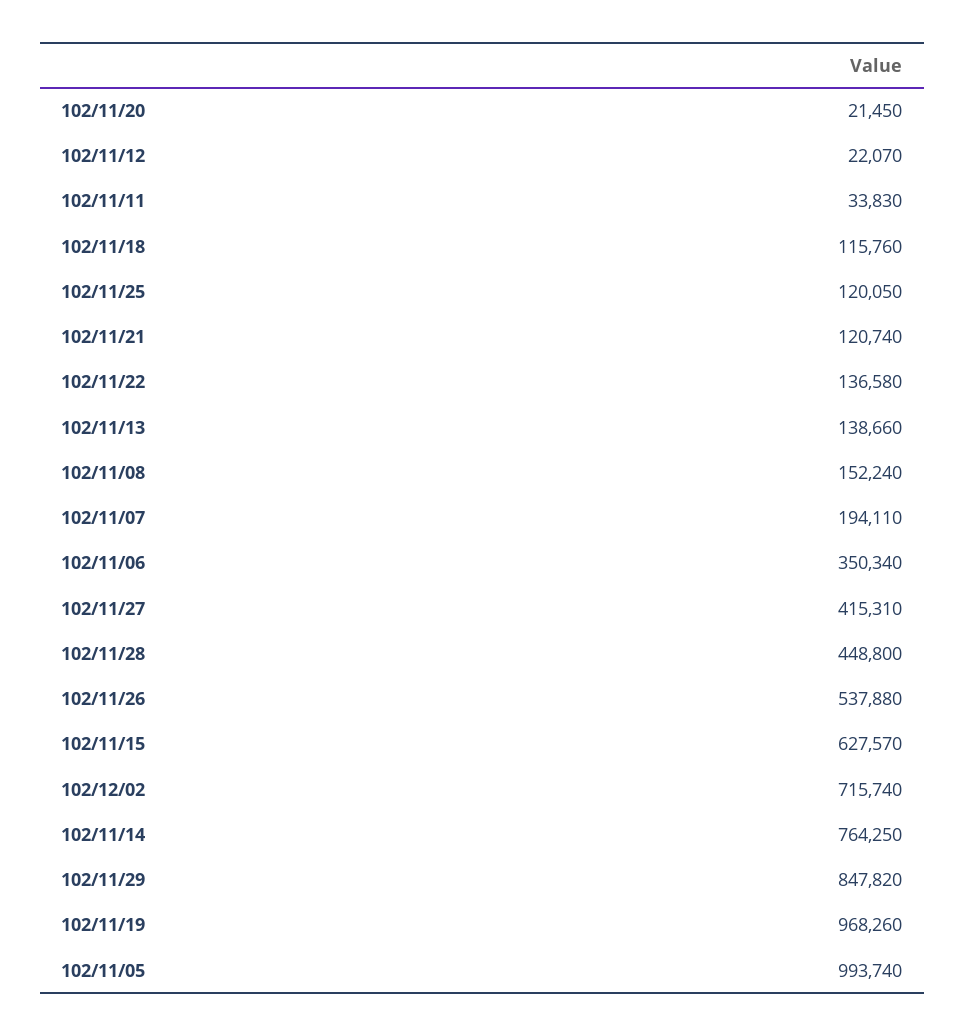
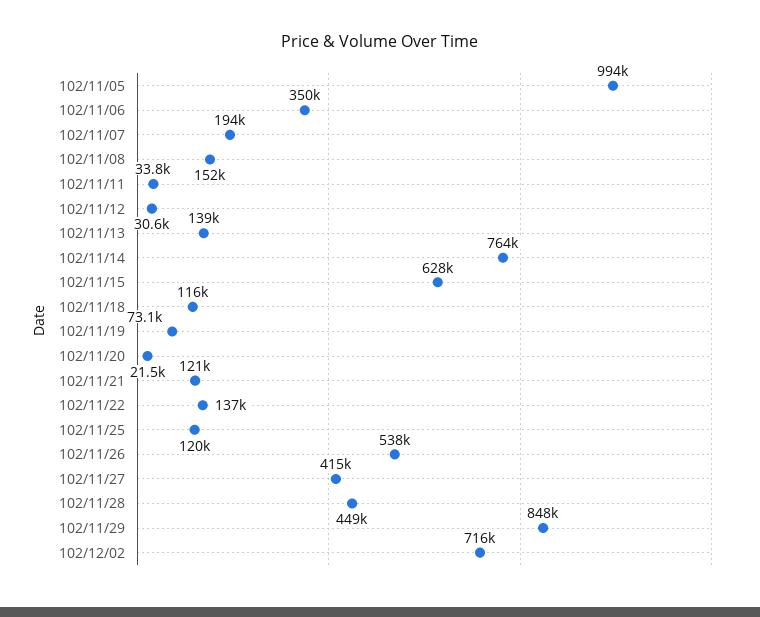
102/11/12: 22070 -> 30600
102/11/19: 968260 -> 73100

